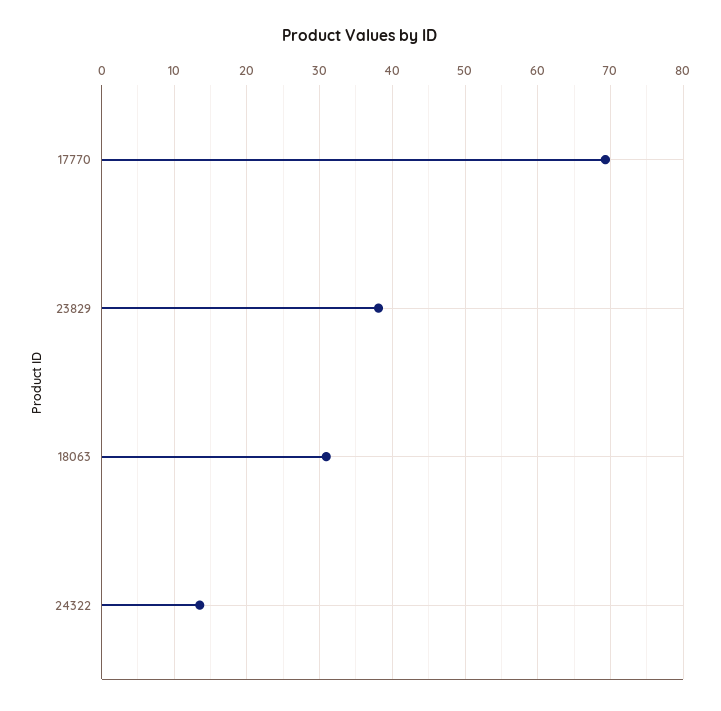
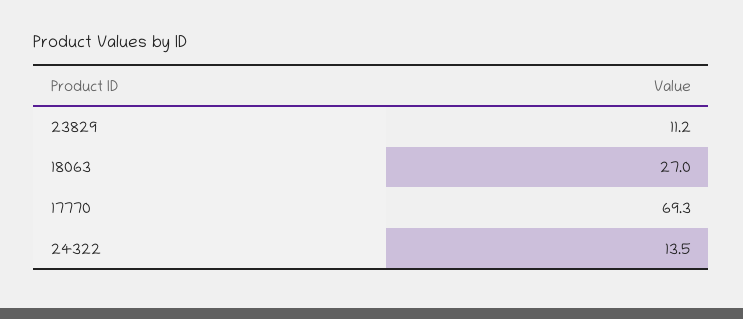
23829: 38 -> 11.2
18063: 31 -> 27

